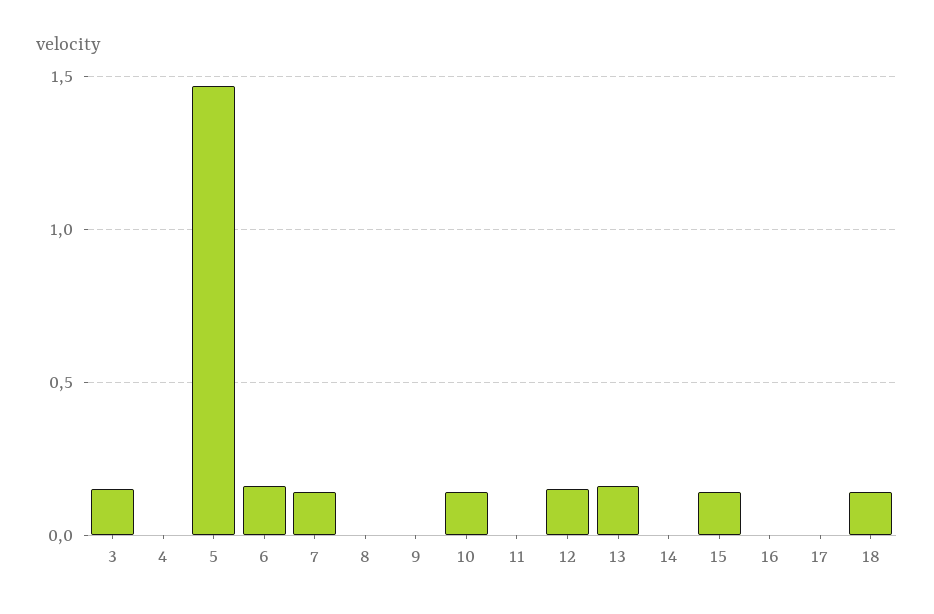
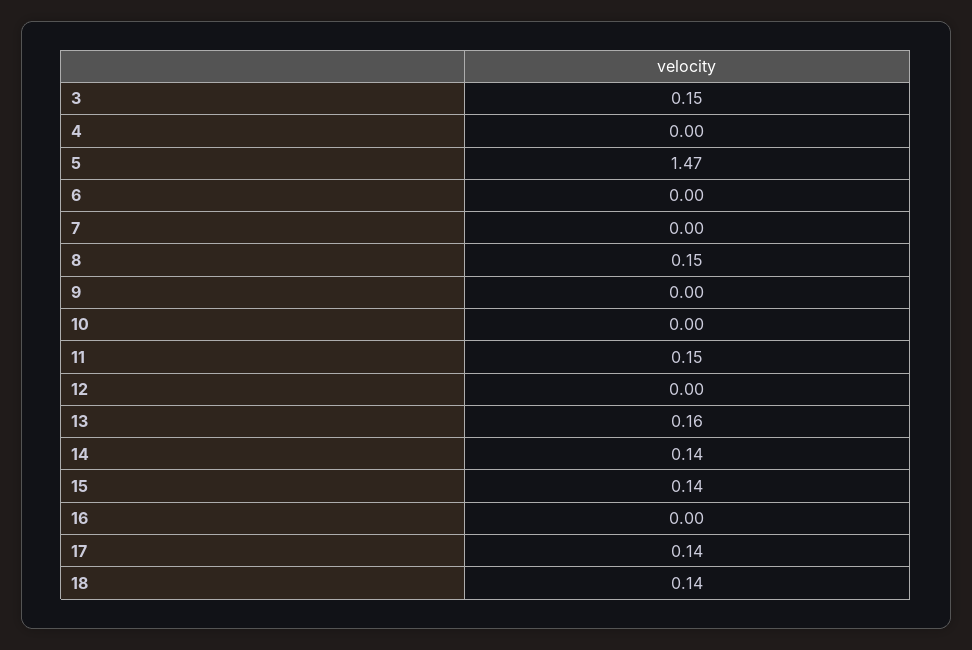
6: 0.15 -> 0
7: 0.15 -> 0
8: 0 -> 0.15
10: 0.15 -> 0
11: 0 -> 0.15
12: 0.15 -> 0
14: 0 -> 0.14
17: 0 -> 0.14

